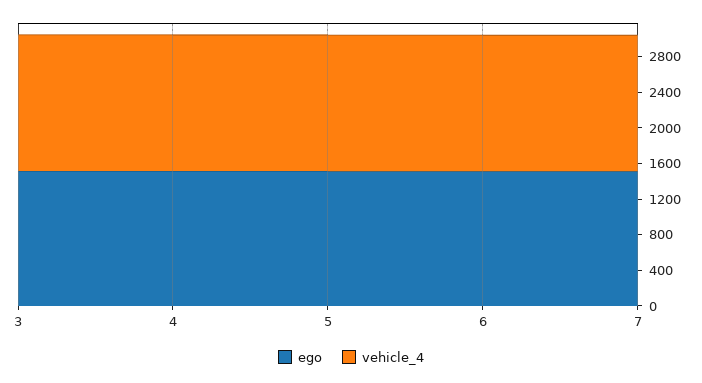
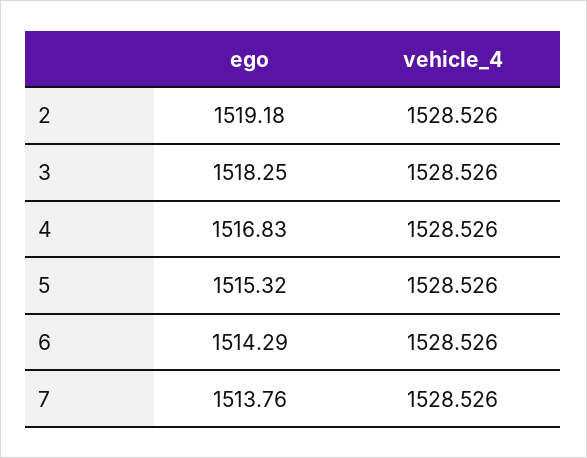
ego, 2: none -> 1519.18
vehicle_4, 2: none -> 1528.526

